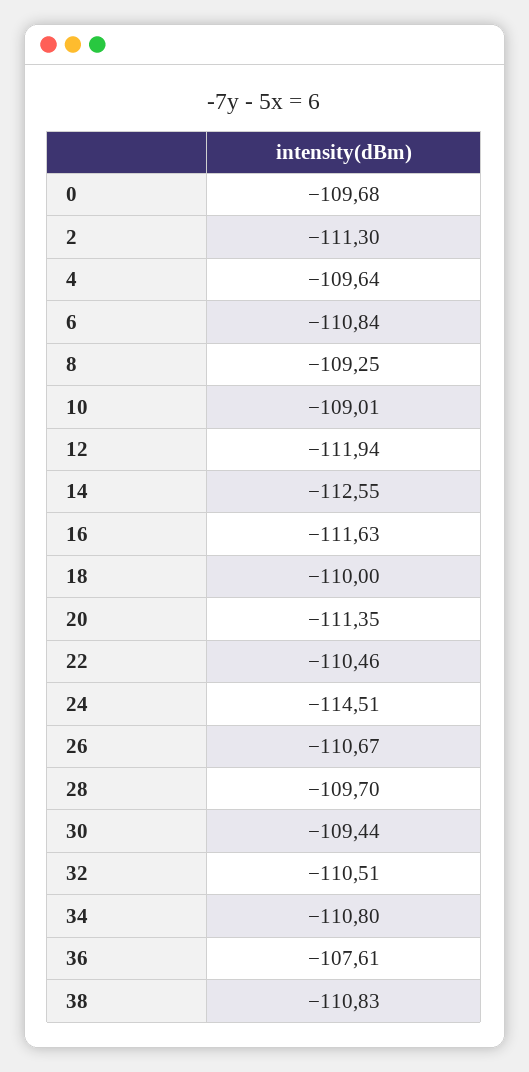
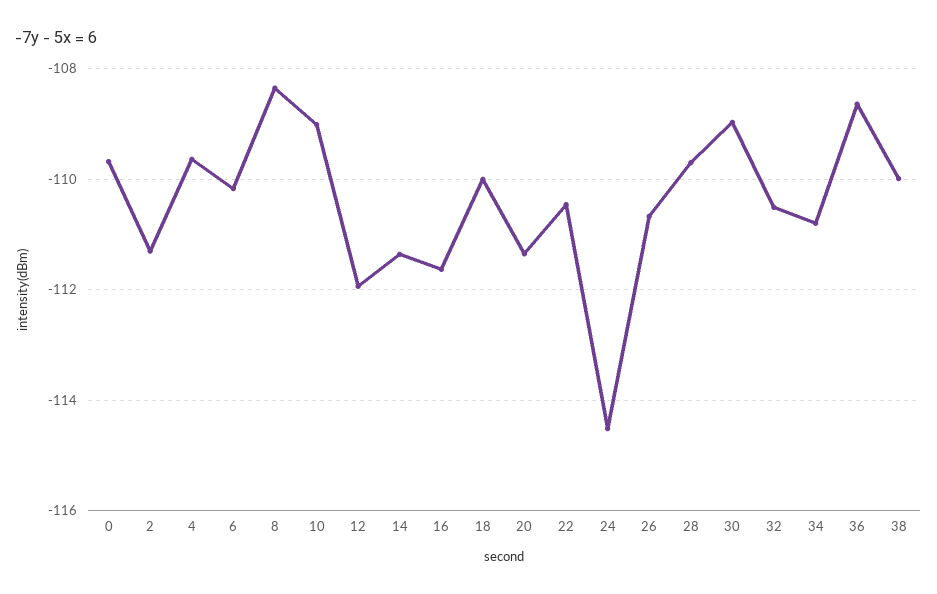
6: -110.84 -> -110.2
8: -109.25 -> -108.4
14: -112.55 -> -111.4
30: -109.44 -> -109
36: -107.61 -> -108.6
38: -110.83 -> -110

